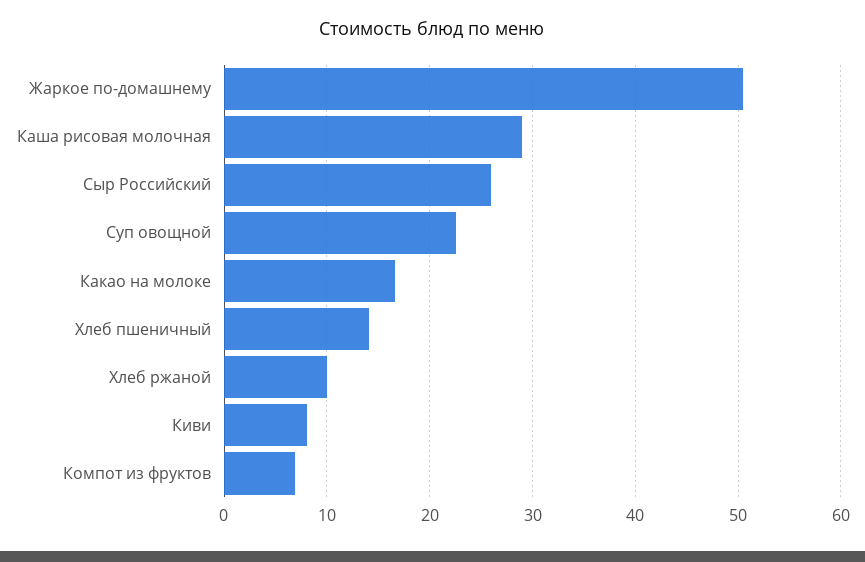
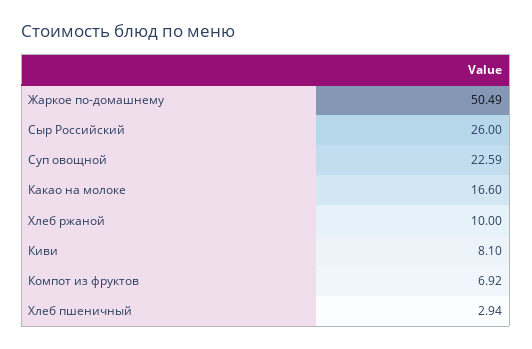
Каша рисовая молочная: 29 -> none
Хлеб пшеничный: 14 -> 2.94

